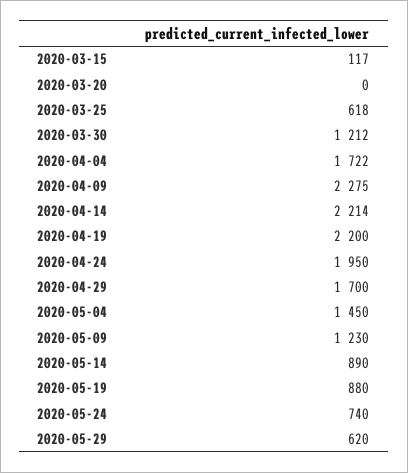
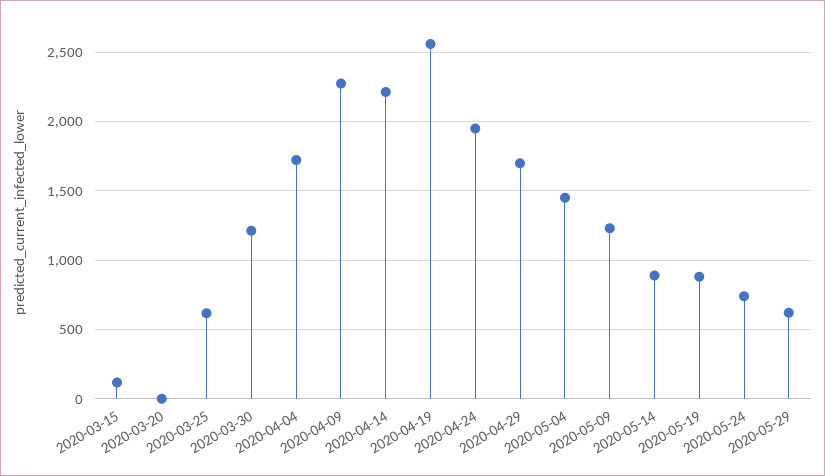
2020-04-19: 2200 -> 2550

